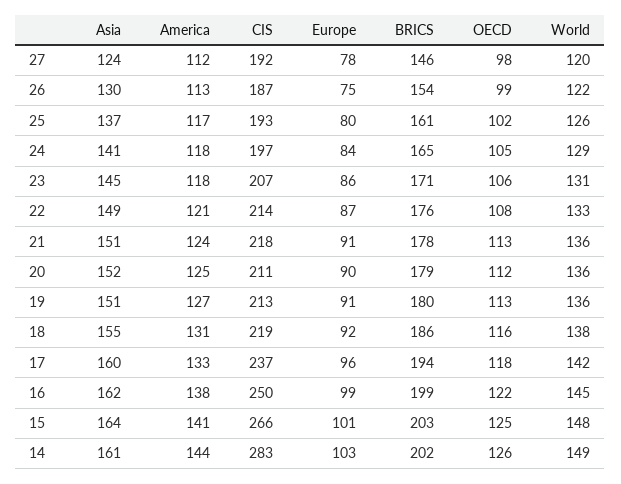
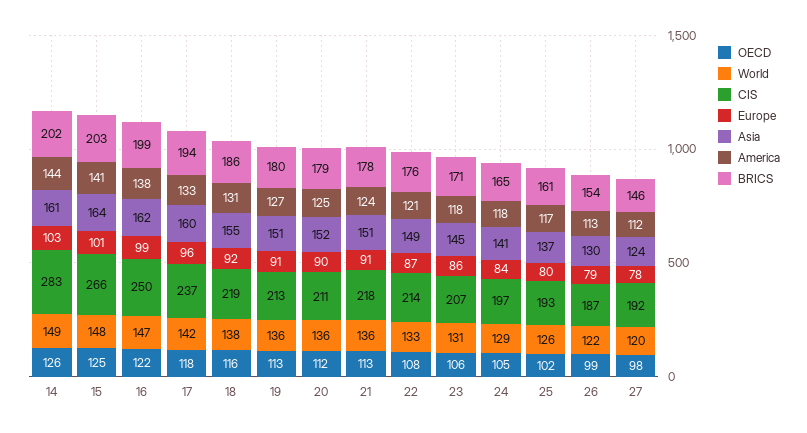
Europe, 26: 75 -> 79
World, 16: 145 -> 147

